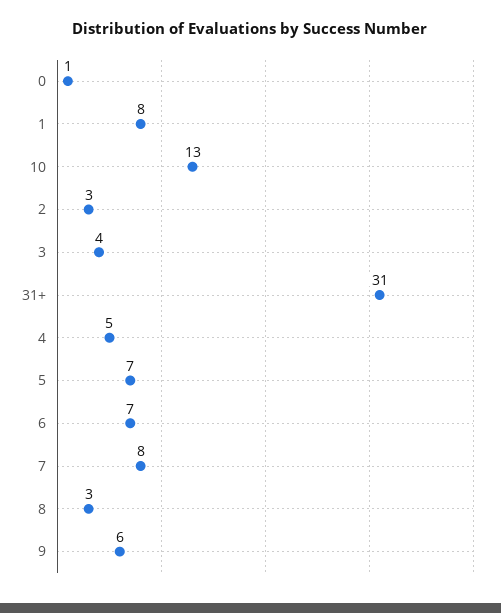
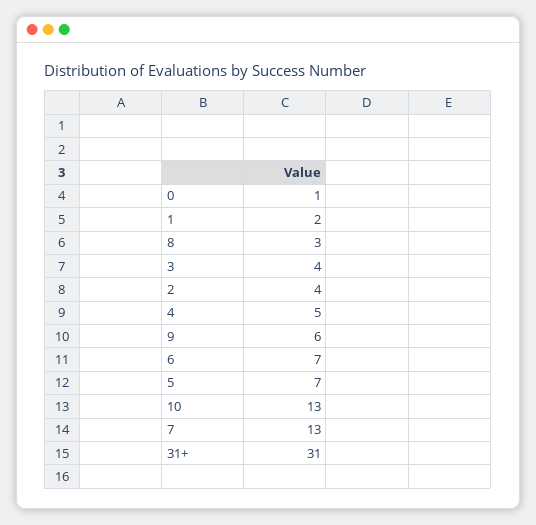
1: 8 -> 2
2: 3 -> 4
7: 8 -> 13

